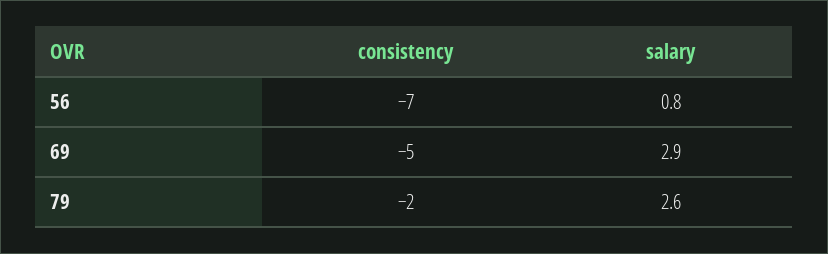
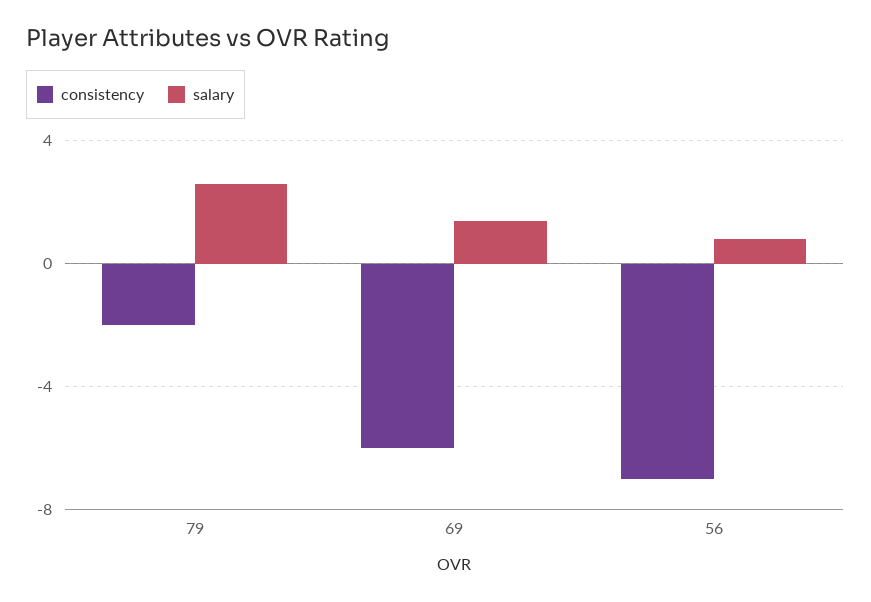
consistency, 69: -5 -> -6
salary, 69: 2.9 -> 1.5

